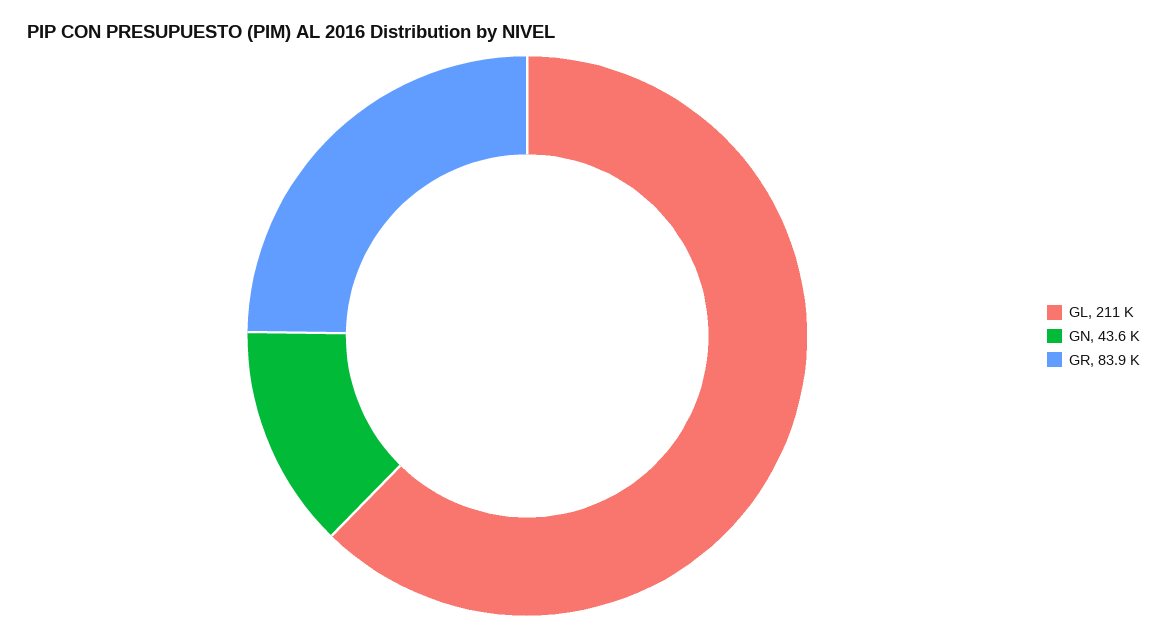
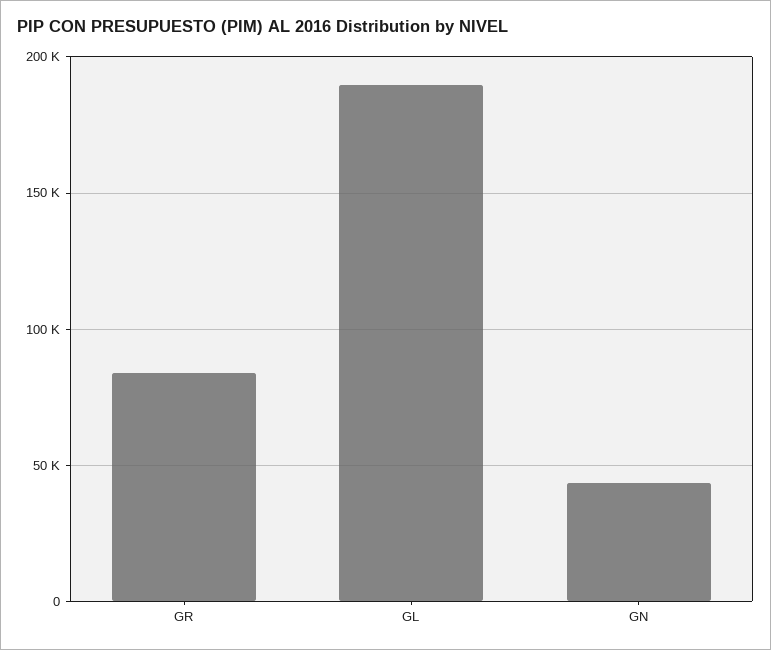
GL: 211000 -> 190000

